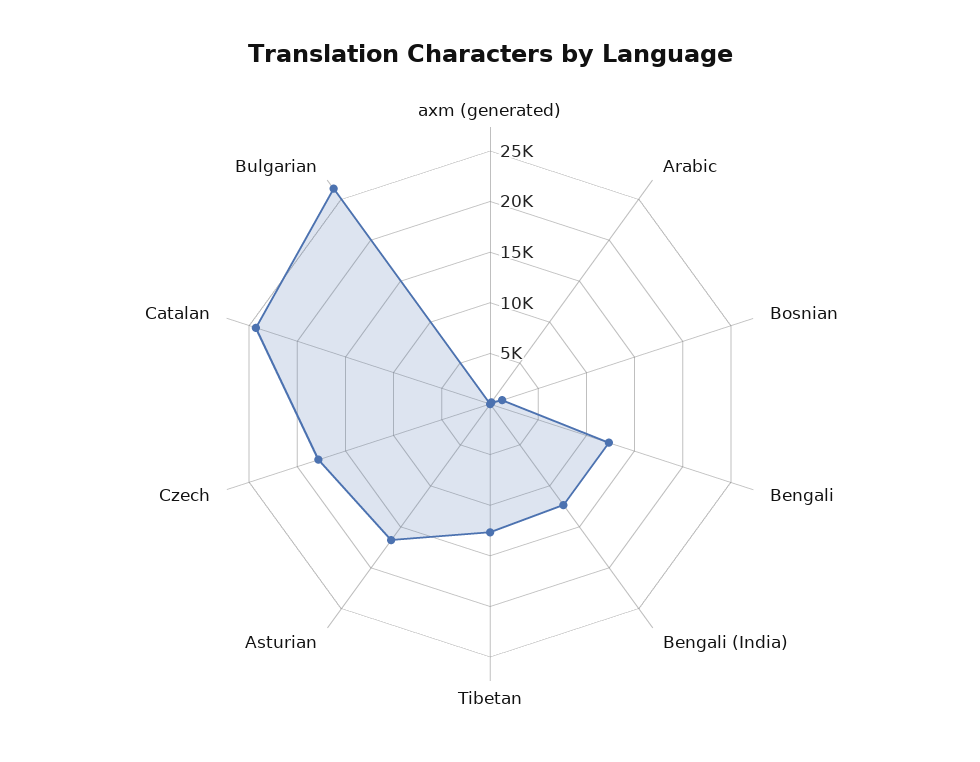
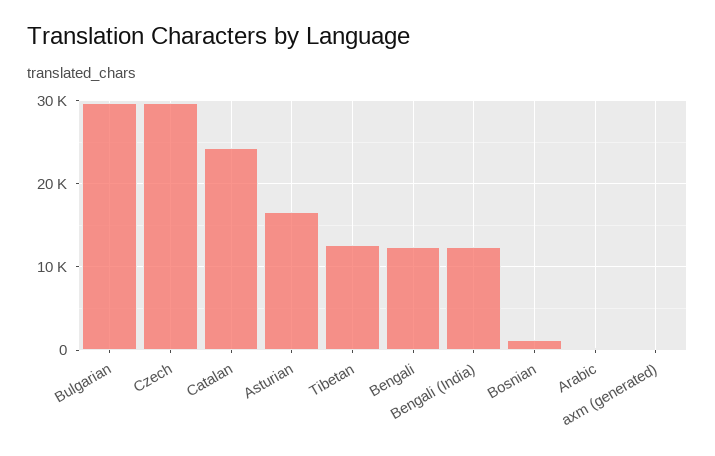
Czech: 18000 -> 30000
Bulgarian: 26000 -> 30000

